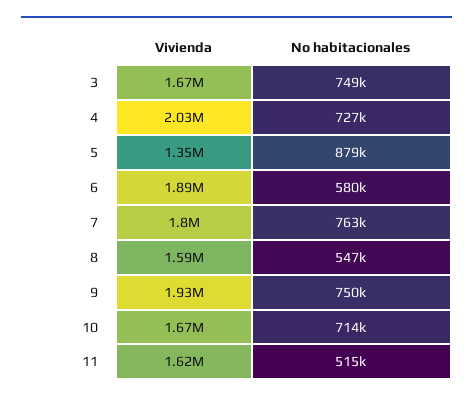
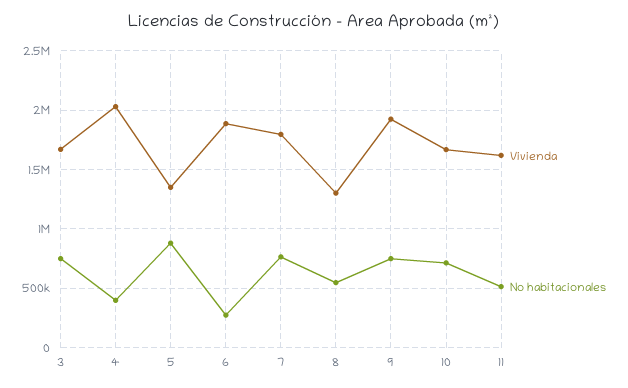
No habitacionales, 4: 727000 -> 400000
No habitacionales, 6: 580000 -> 300000
Vivienda, 8: 1590000 -> 1300000

